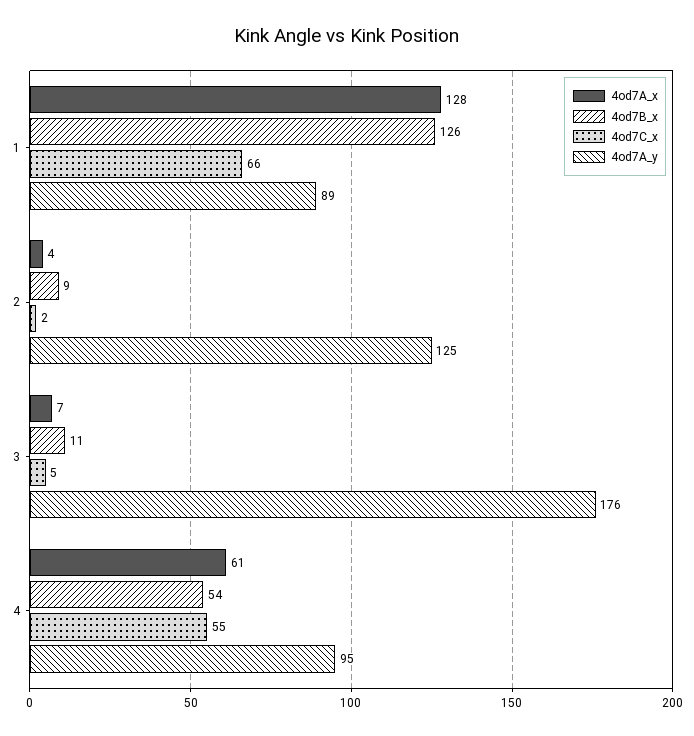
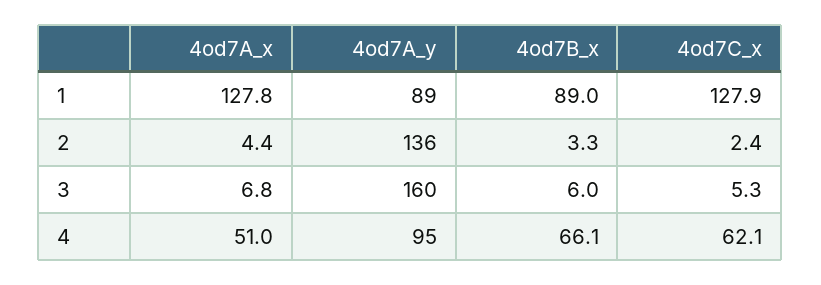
4od7B_x, 1: 126 -> 89
4od7C_x, 1: 66 -> 127.9
4od7B_x, 2: 9 -> 3.3
4od7A_y, 2: 125 -> 136
4od7B_x, 3: 11 -> 6
4od7A_y, 3: 176 -> 160
4od7A_x, 4: 61 -> 51
4od7B_x, 4: 54 -> 66.1
4od7C_x, 4: 55 -> 62.1

